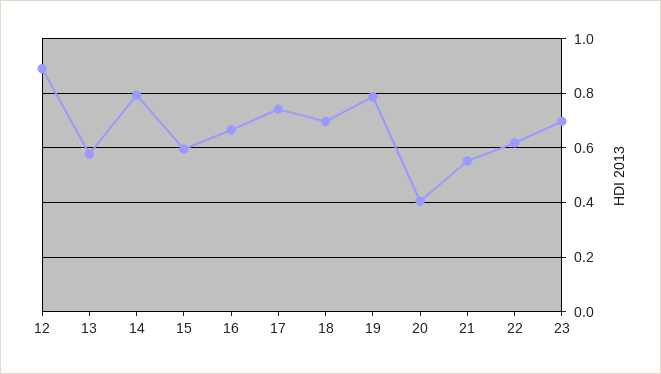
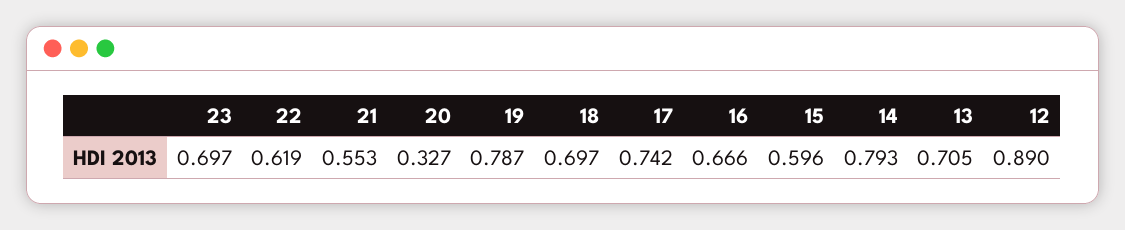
13: 0.575 -> 0.705
20: 0.4 -> 0.327

